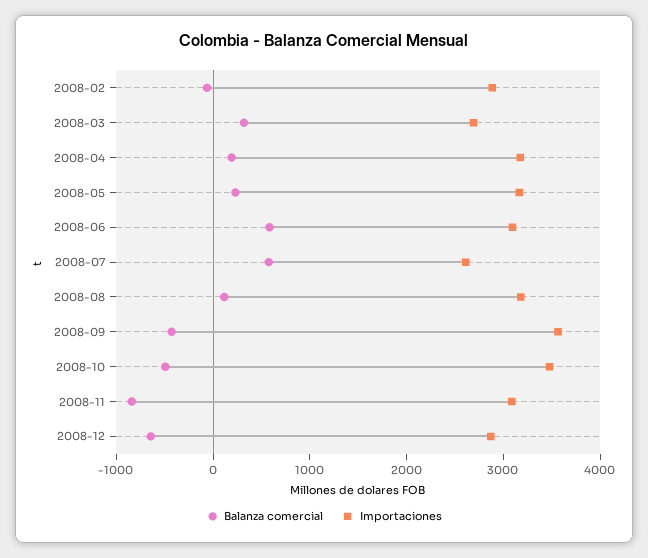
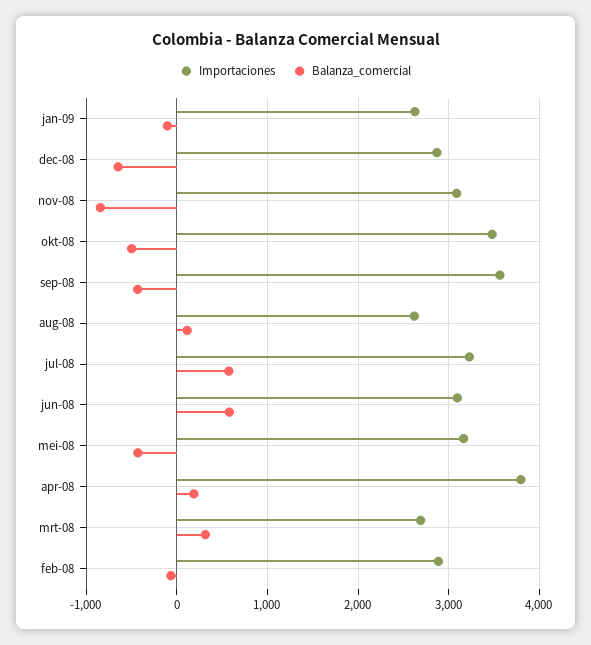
Importaciones, 2008-04: 3200 -> 3800
Balanza comercial, 2008-05: 200 -> -400
Importaciones, 2008-07: 2600 -> 3200
Importaciones, 2008-08: 3200 -> 2600
Importaciones, jan-09: none -> 2600
Balanza comercial, jan-09: none -> -100

